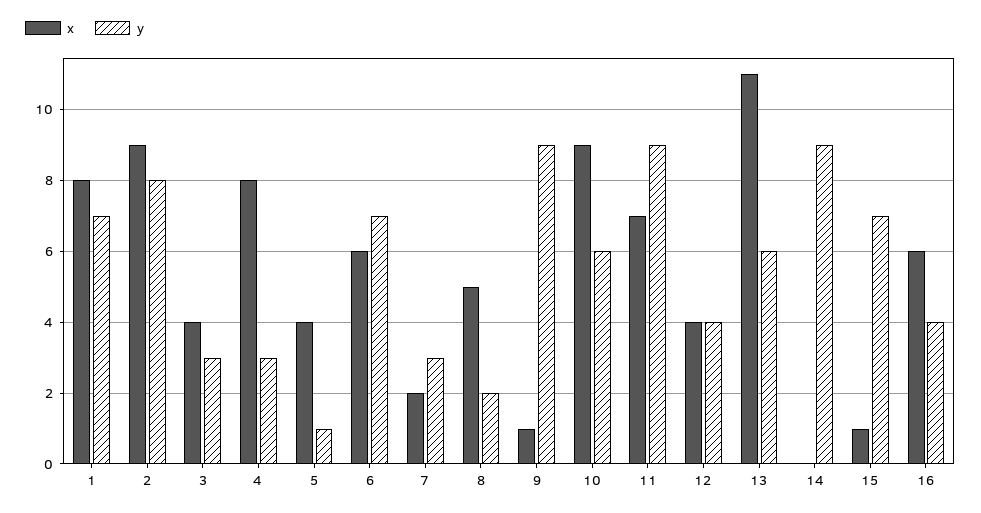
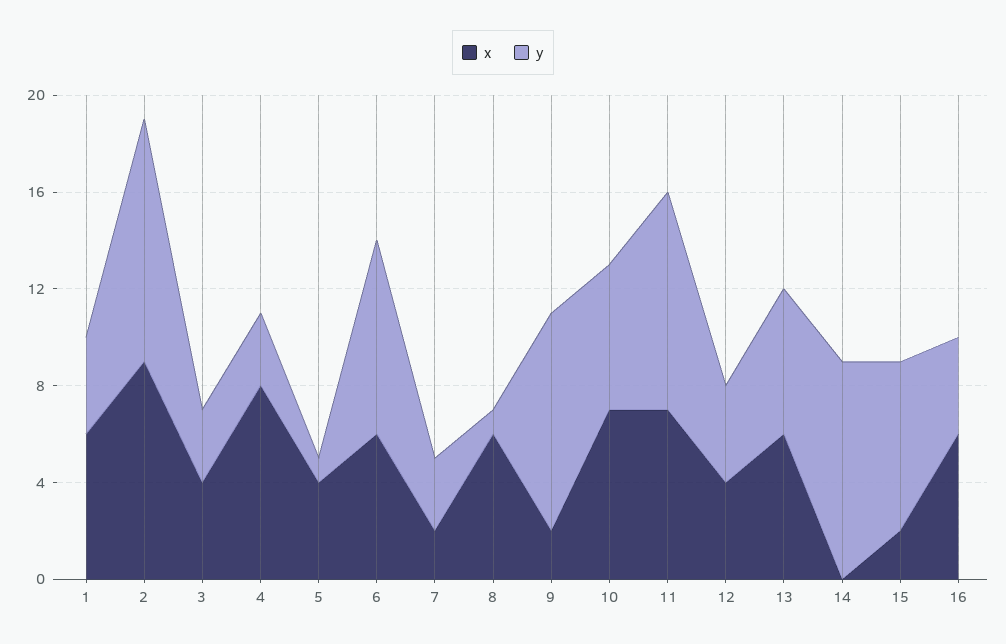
x, 1: 8 -> 6
y, 1: 7 -> 4
y, 2: 8 -> 10
y, 6: 7 -> 8
x, 8: 5 -> 6
y, 8: 2 -> 1
x, 9: 1 -> 2
x, 10: 9 -> 7
x, 13: 11 -> 6
x, 15: 1 -> 2

